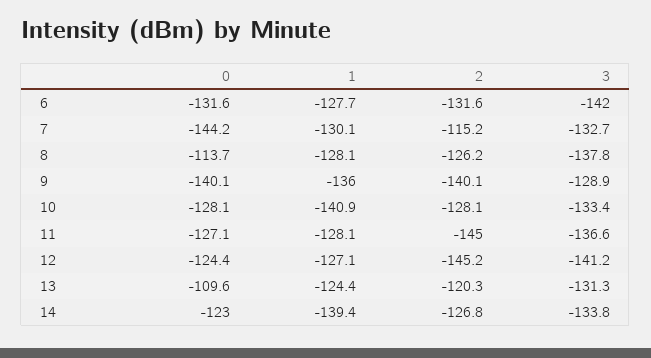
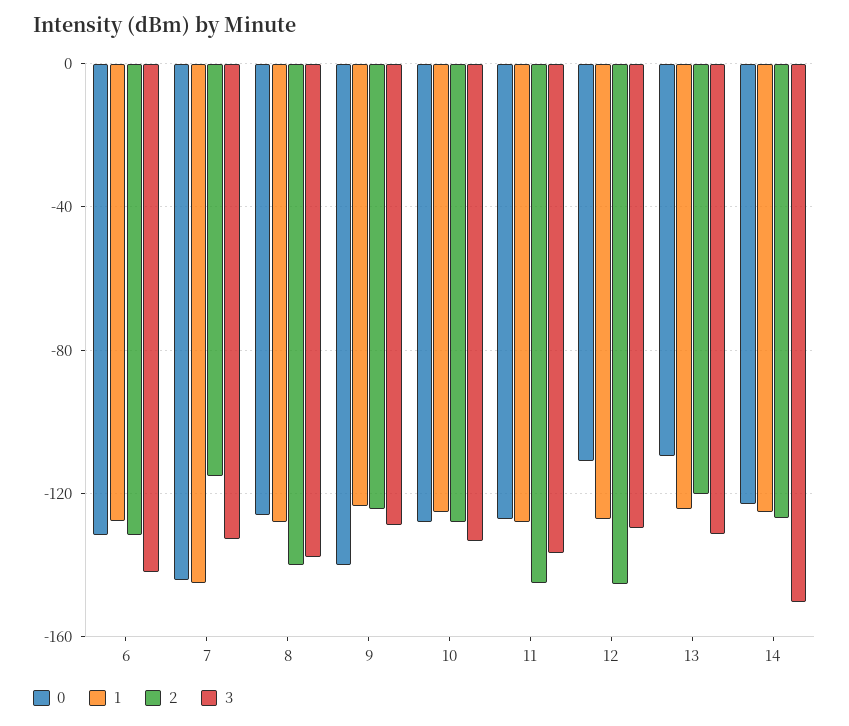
1, 7: -130.1 -> -145
0, 8: -113.7 -> -125
2, 8: -126.2 -> -140
1, 9: -136 -> -125
2, 9: -140.1 -> -125
1, 10: -140.9 -> -125
0, 12: -124.4 -> -110
3, 12: -141.2 -> -130
1, 14: -139.4 -> -125
3, 14: -133.8 -> -150

